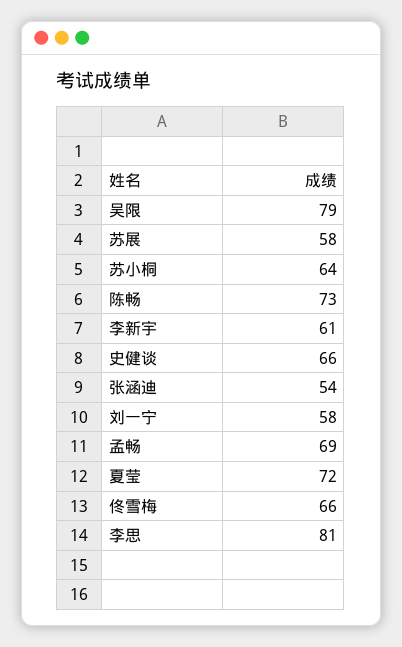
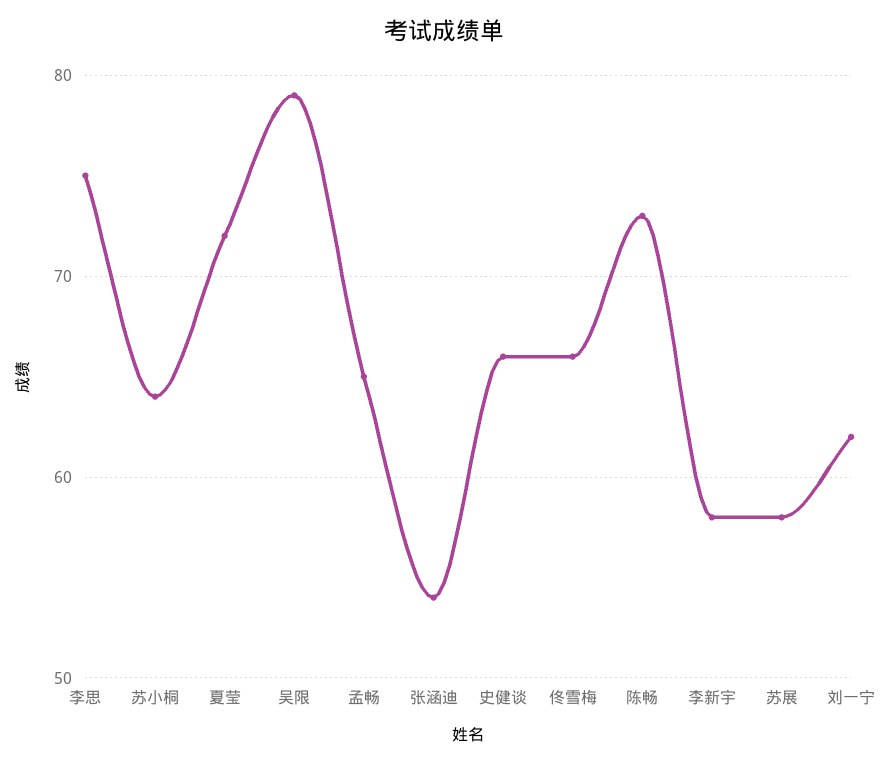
李新宇: 61 -> 58
刘一宁: 58 -> 62
孟畅: 69 -> 65
李思: 81 -> 75

